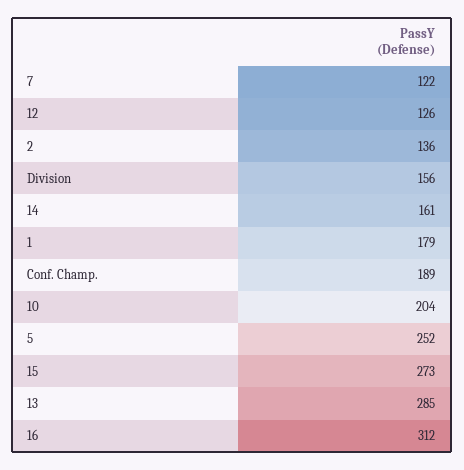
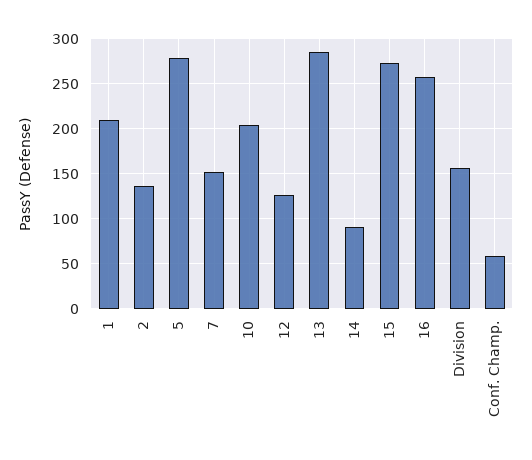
7: 122 -> 150
14: 161 -> 90
1: 179 -> 210
Conf. Champ.: 189 -> 60
5: 252 -> 280
16: 312 -> 260

